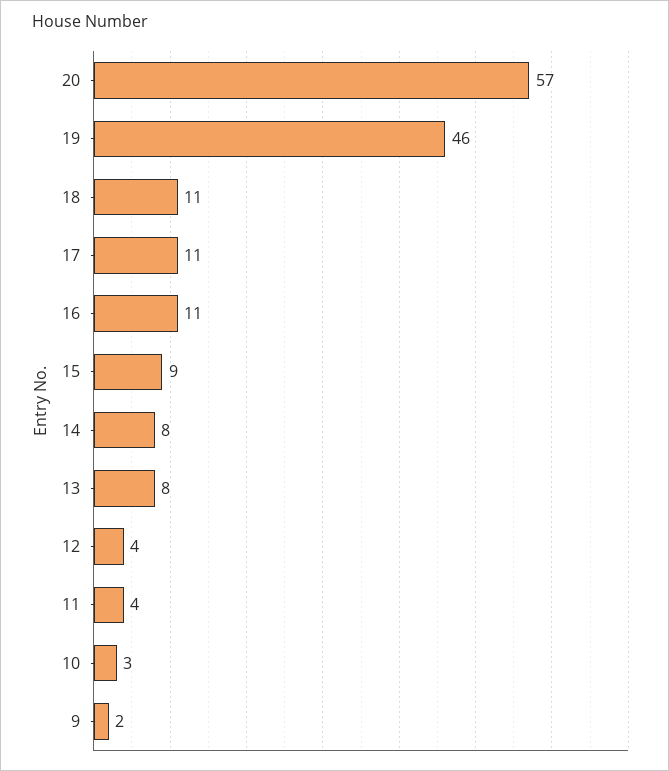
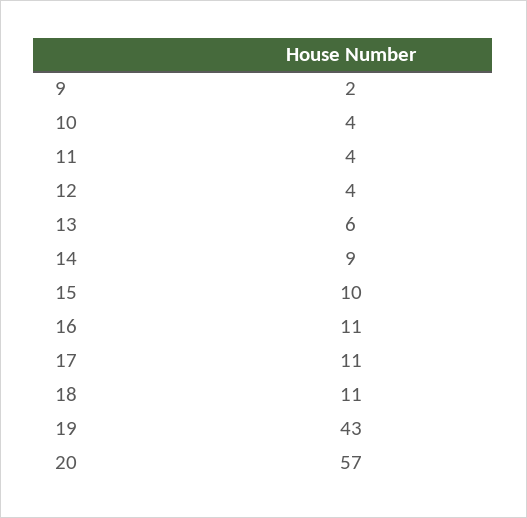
19: 46 -> 43
15: 9 -> 10
14: 8 -> 9
13: 8 -> 6
10: 3 -> 4

